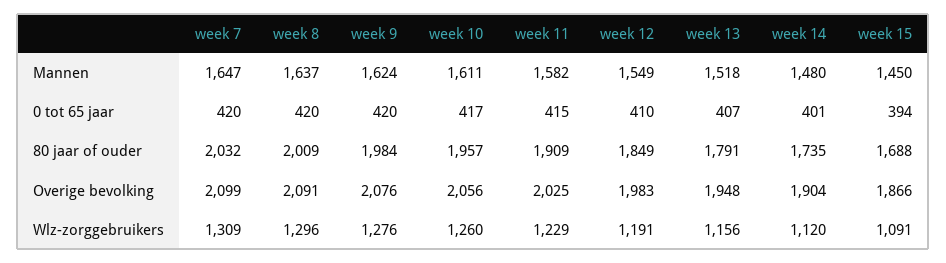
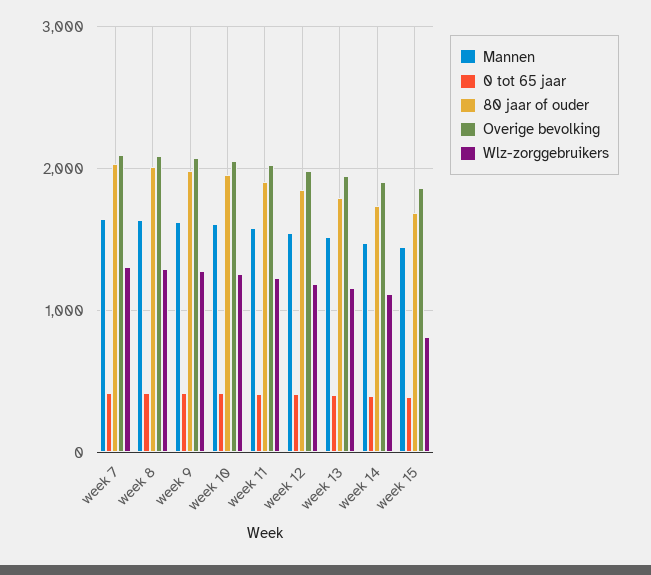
Wlz-zorggebruikers, week 15: 1091 -> 800

